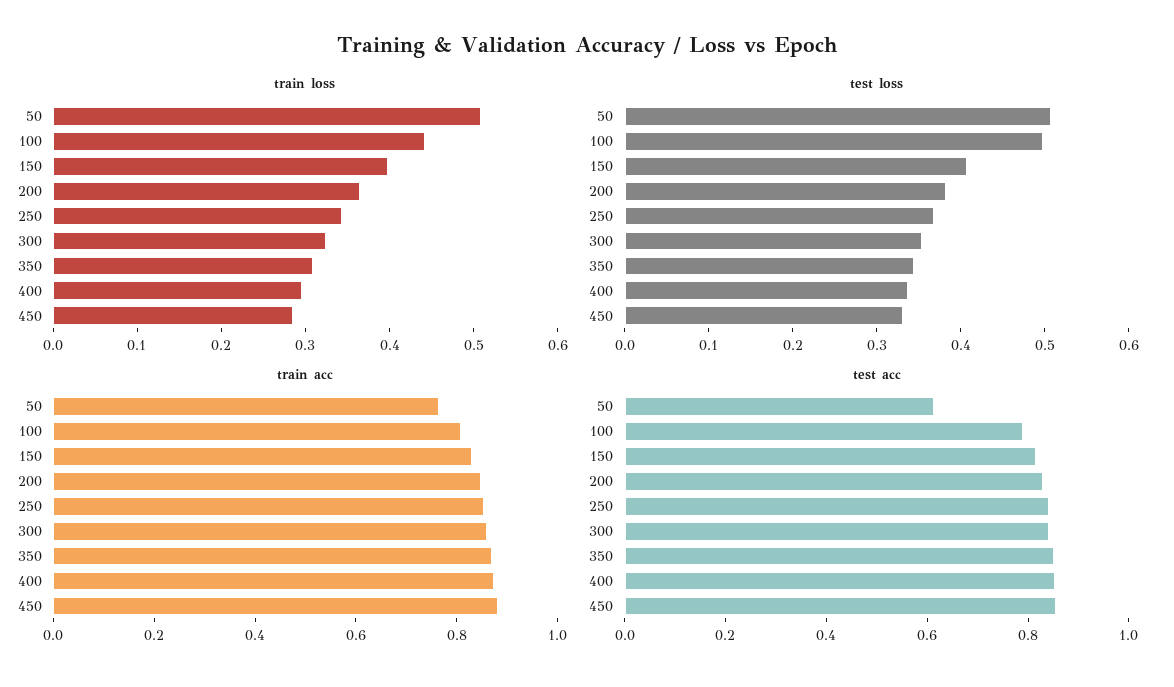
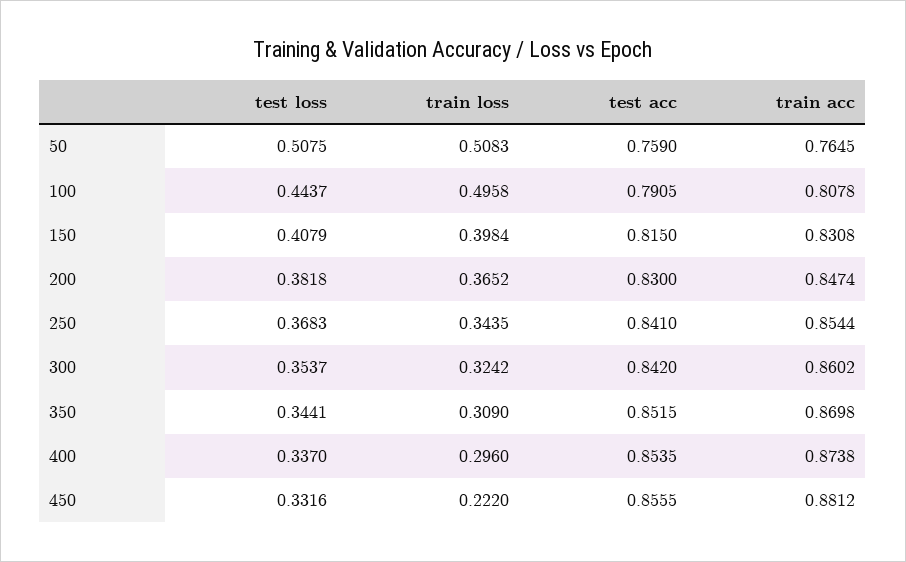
train loss, 100: 0.44 -> 0.4958
train loss, 450: 0.28 -> 0.222
test loss, 100: 0.5 -> 0.4437
test acc, 50: 0.6 -> 0.759

